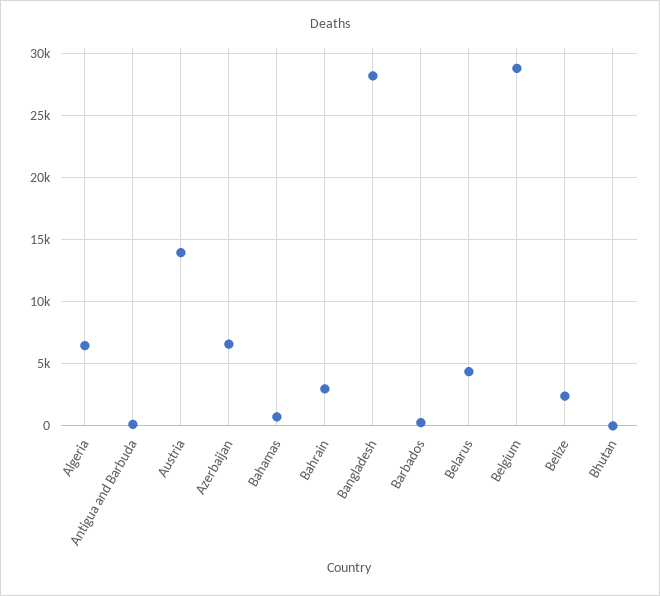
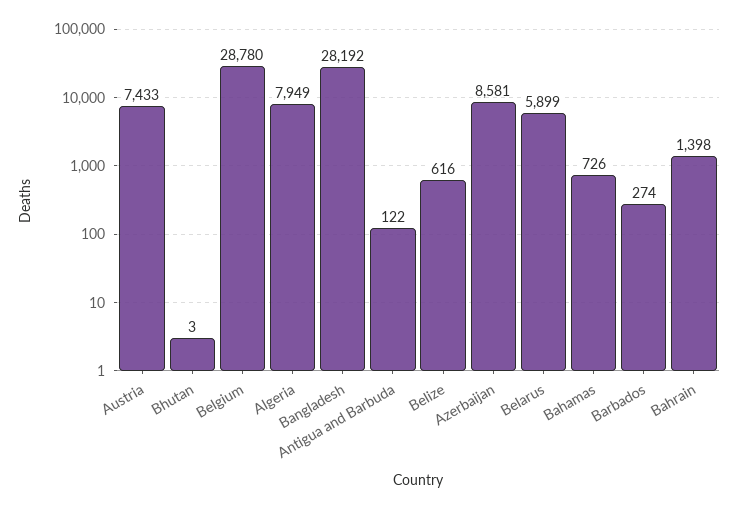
Algeria: 6500 -> 7949
Austria: 14000 -> 7433
Azerbaijan: 6500 -> 8581
Bahrain: 3000 -> 1398
Belarus: 4500 -> 5899
Belize: 2500 -> 616

